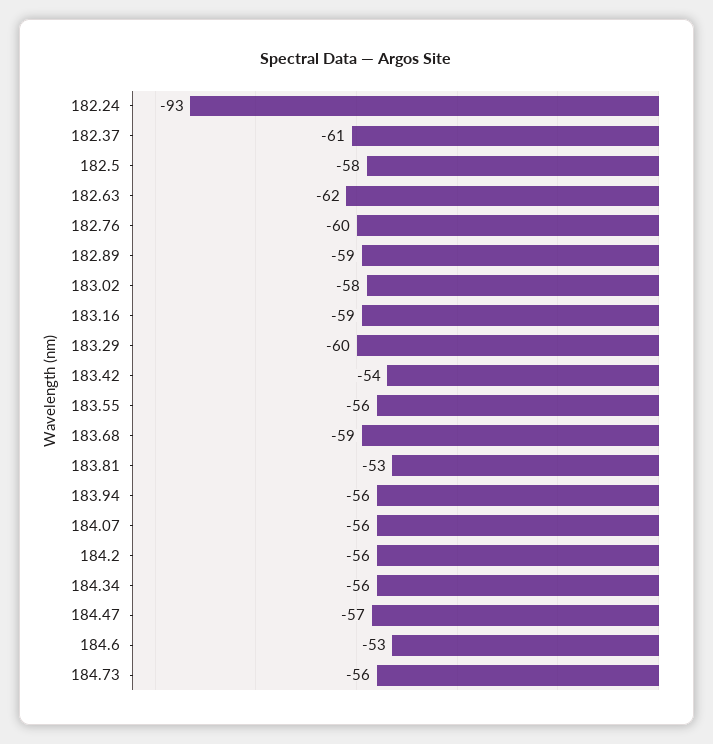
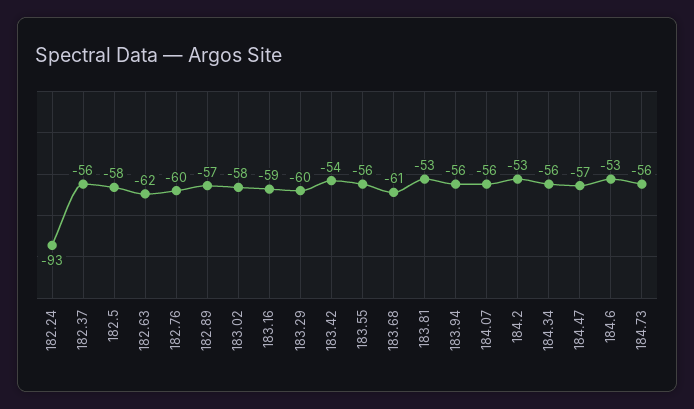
182.37: -61 -> -56
182.89: -59 -> -57
183.68: -59 -> -61
184.2: -56 -> -53

